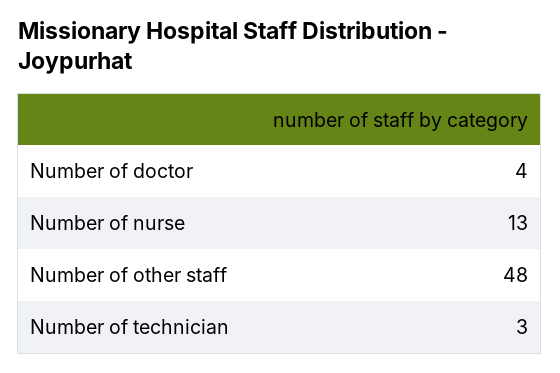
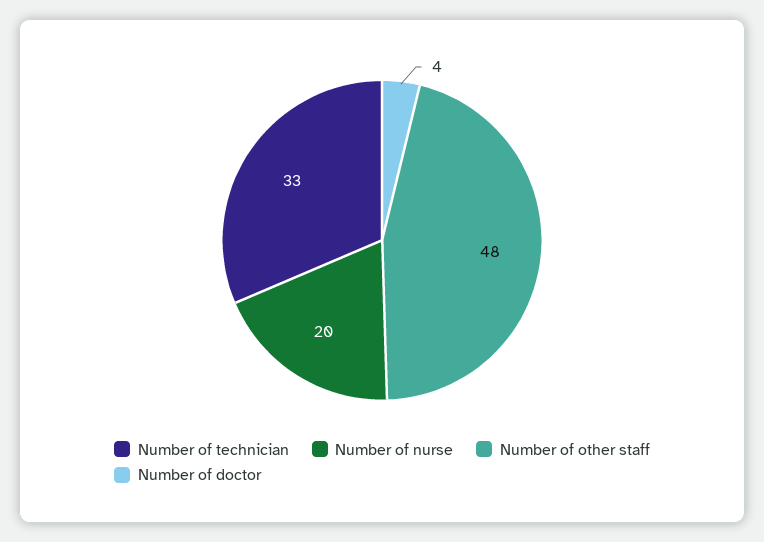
Number of nurse: 13 -> 20
Number of technician: 3 -> 33

